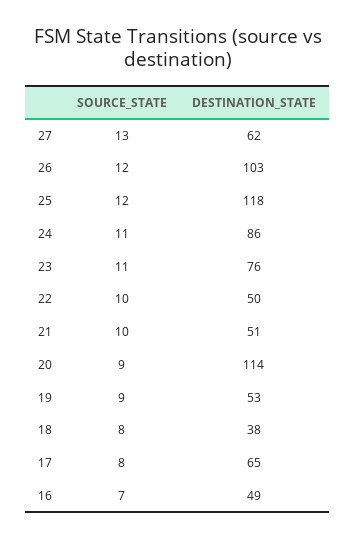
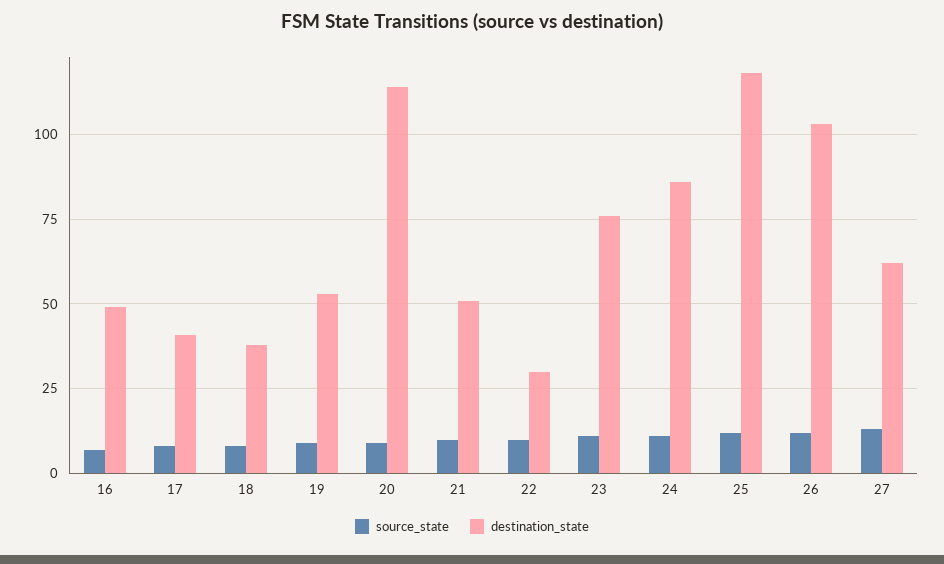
DESTINATION_STATE, 22: 50 -> 30
DESTINATION_STATE, 17: 65 -> 40

